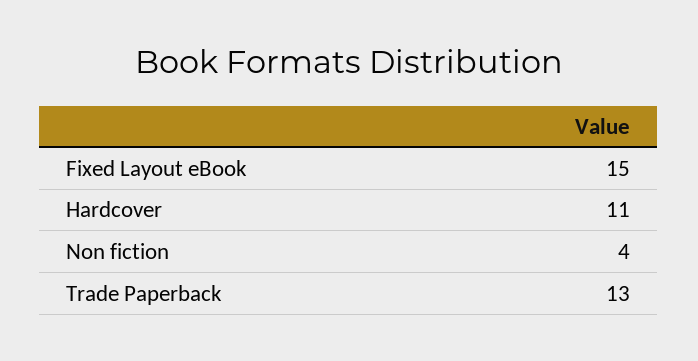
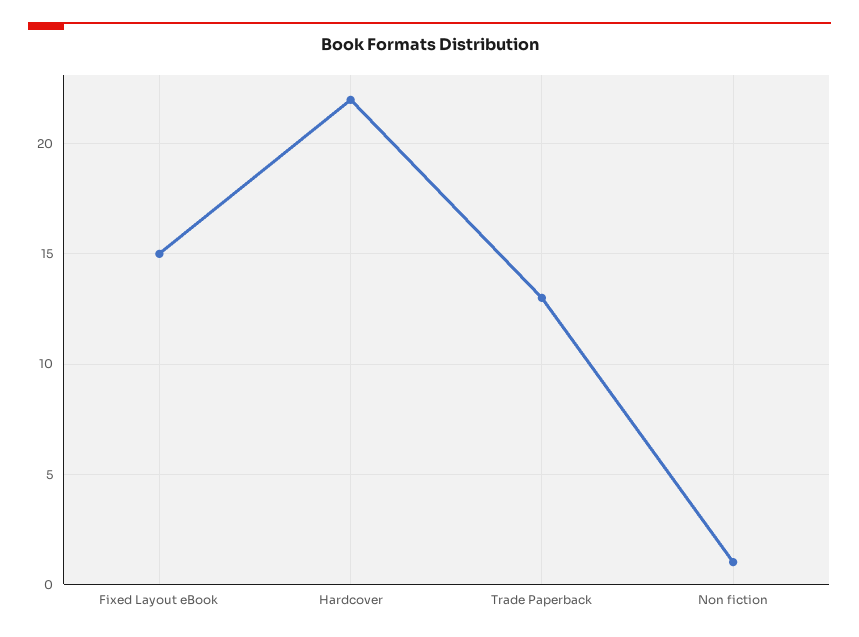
Hardcover: 11 -> 22
Non fiction: 4 -> 1

